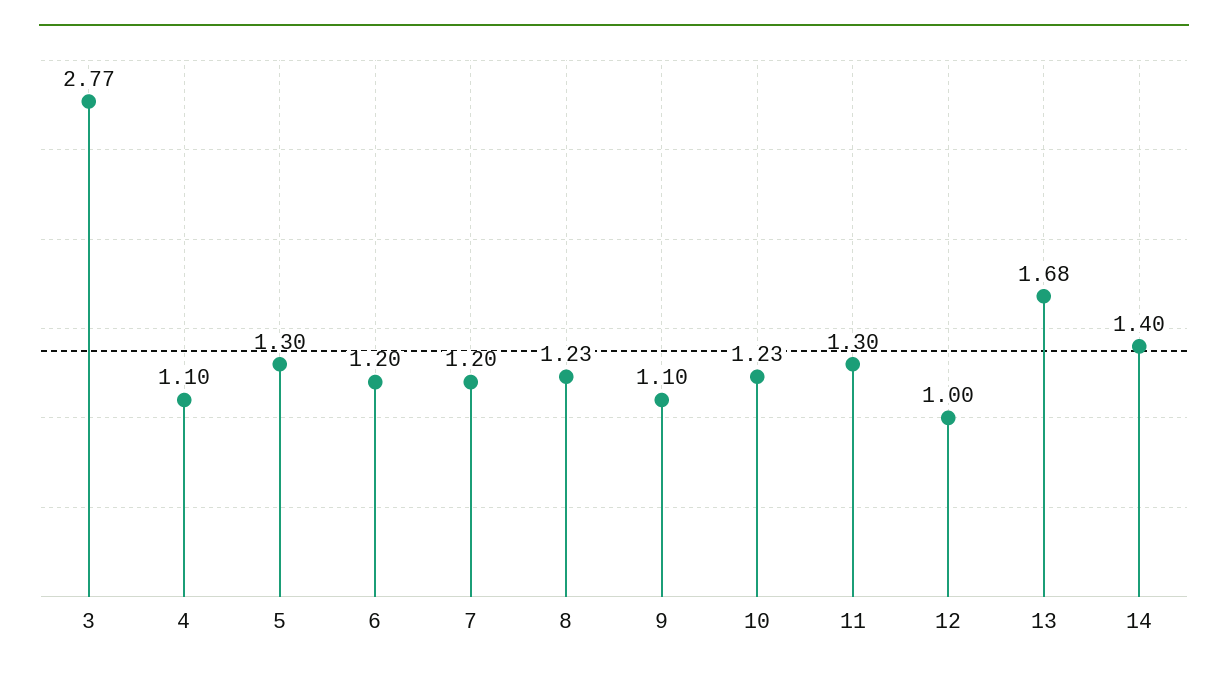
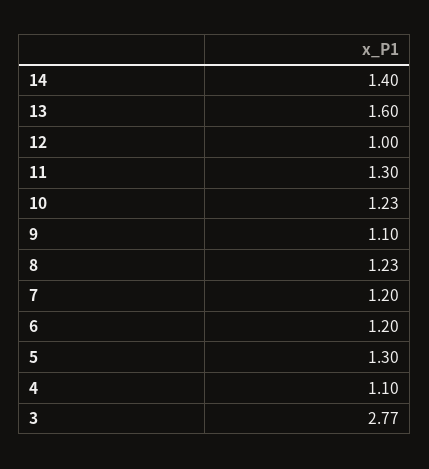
13: 1.68 -> 1.6

